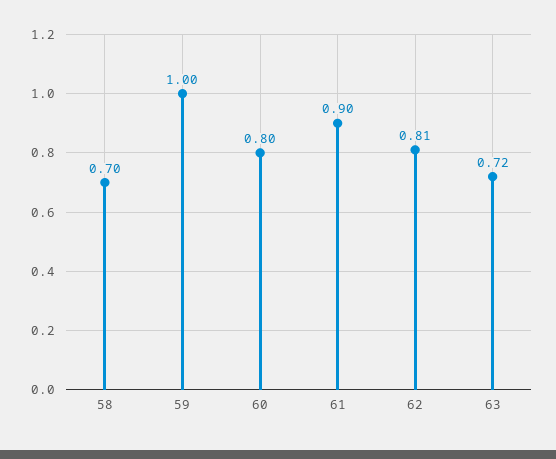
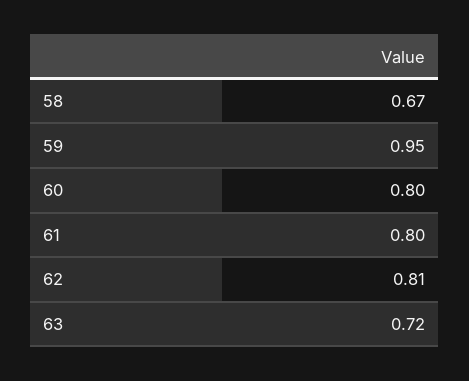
58: 0.7 -> 0.67
59: 1 -> 0.95
61: 0.9 -> 0.8

